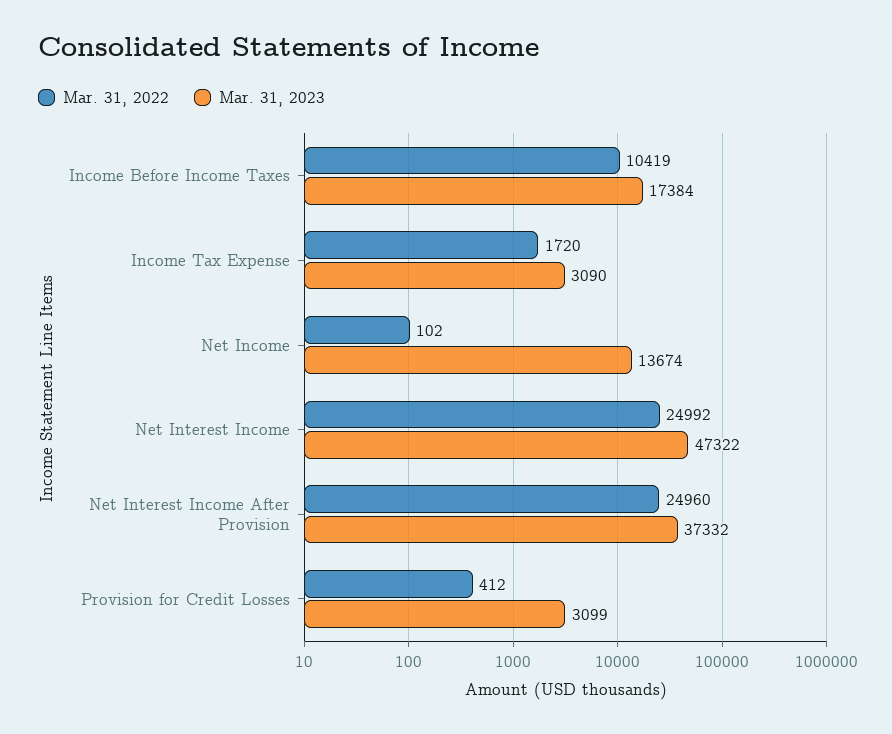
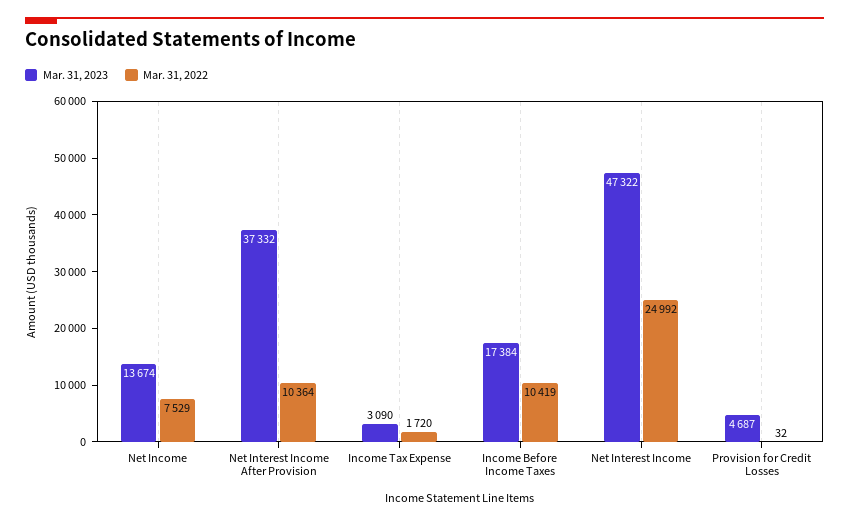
Mar. 31, 2022, Net Income: 102 -> 7529
Mar. 31, 2022, Net Interest Income After Provision: 24960 -> 10364
Mar. 31, 2022, Provision for Credit Losses: 412 -> 32
Mar. 31, 2023, Provision for Credit Losses: 3099 -> 4687

